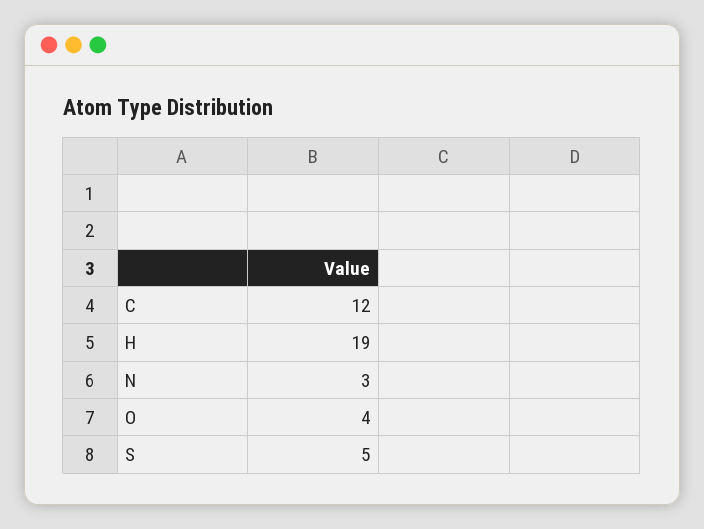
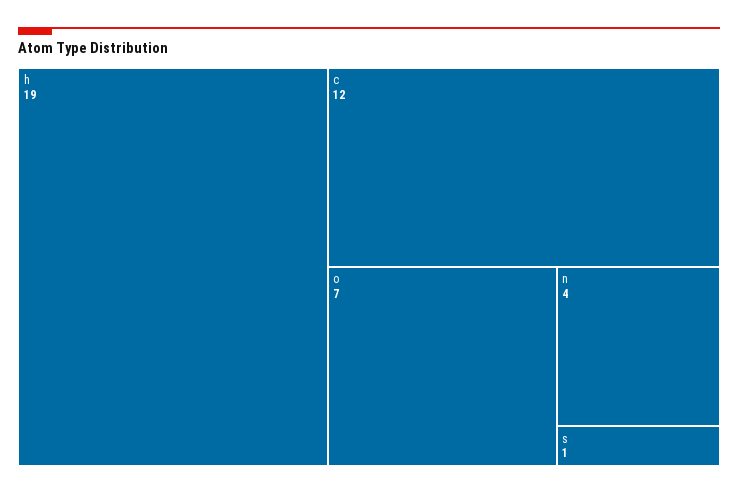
N: 3 -> 4
O: 4 -> 7
S: 5 -> 1

